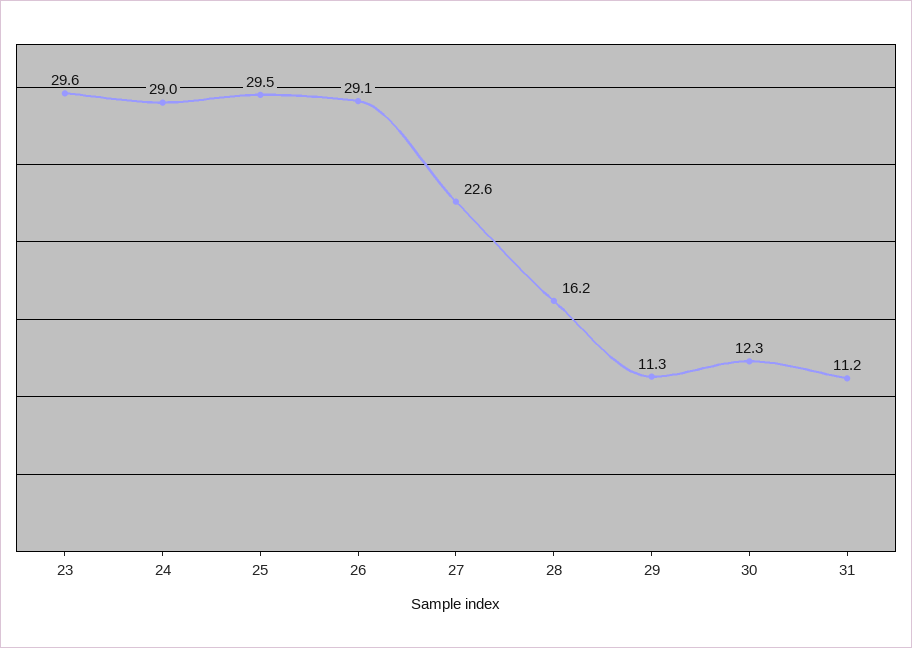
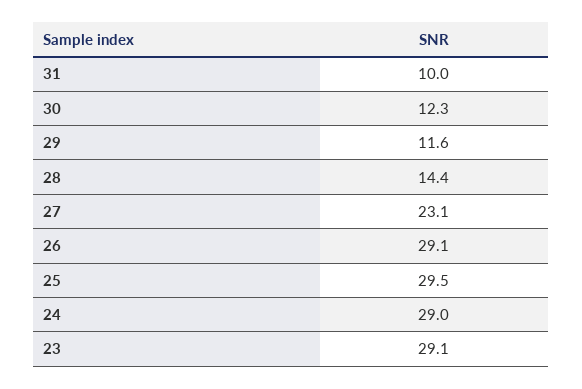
23: 29.6 -> 29.1
27: 22.6 -> 23.1
28: 16.2 -> 14.4
29: 11.3 -> 11.6
31: 11.2 -> 10

